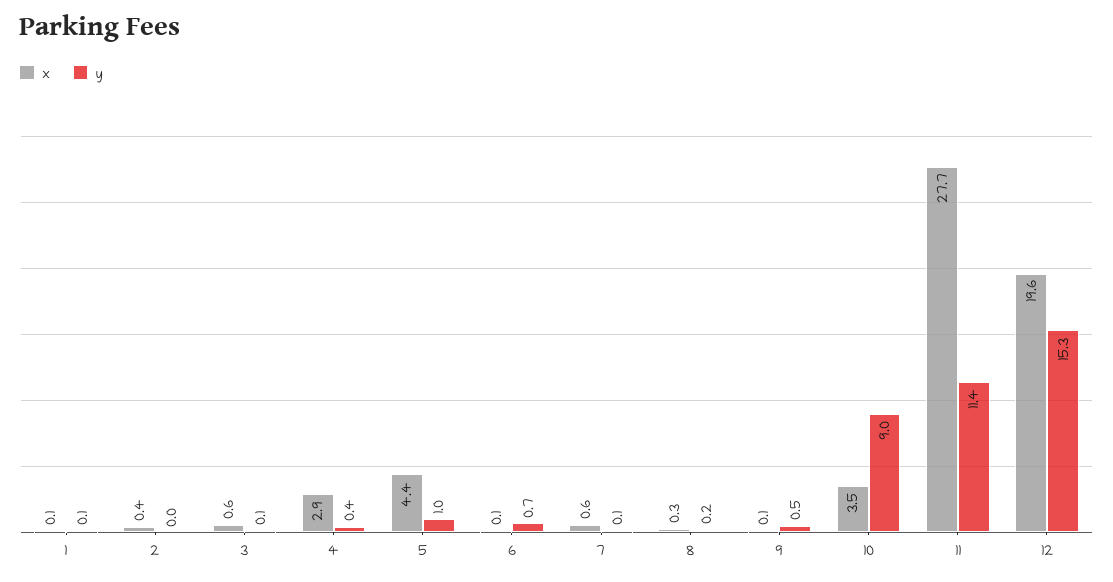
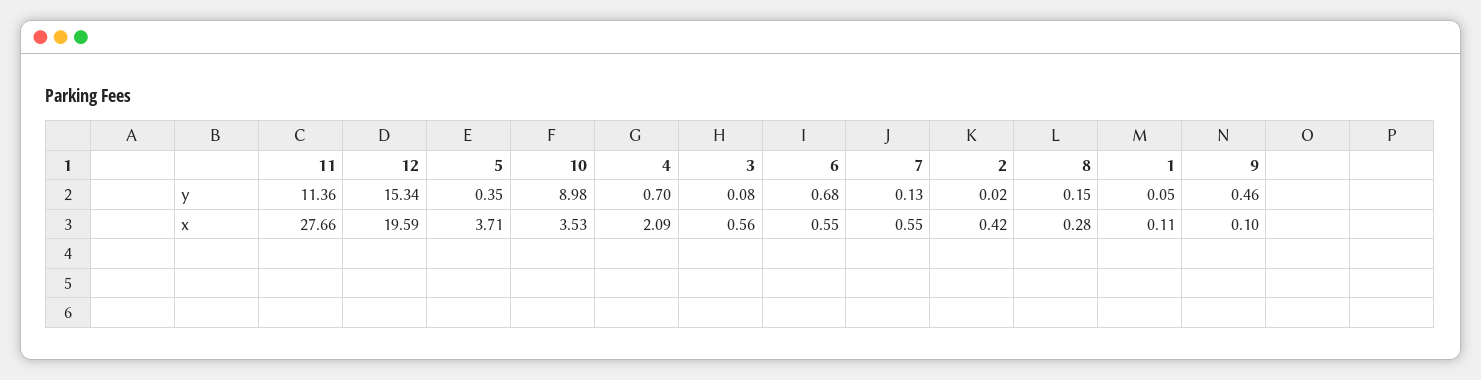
x, 4: 2.9 -> 2.09
y, 4: 0.4 -> 0.7
x, 5: 4.4 -> 3.71
y, 5: 1 -> 0.35
x, 6: 0.1 -> 0.55

